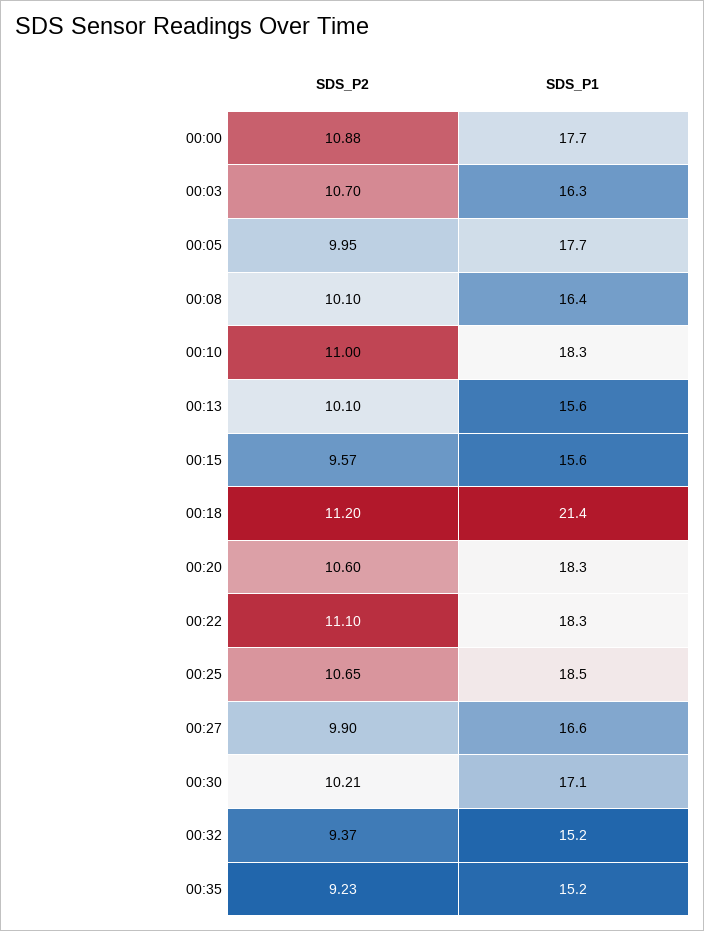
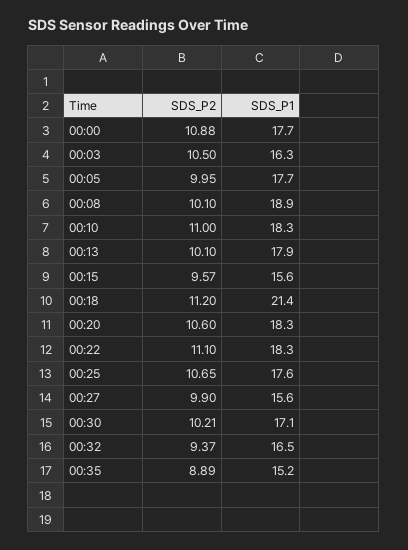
SDS_P2, 00:03: 10.7 -> 10.5
SDS_P1, 00:08: 16.4 -> 18.9
SDS_P1, 00:13: 15.6 -> 17.9
SDS_P1, 00:25: 18.5 -> 17.6
SDS_P1, 00:27: 16.6 -> 15.6
SDS_P1, 00:32: 15.2 -> 16.5
SDS_P2, 00:35: 9.23 -> 8.89

